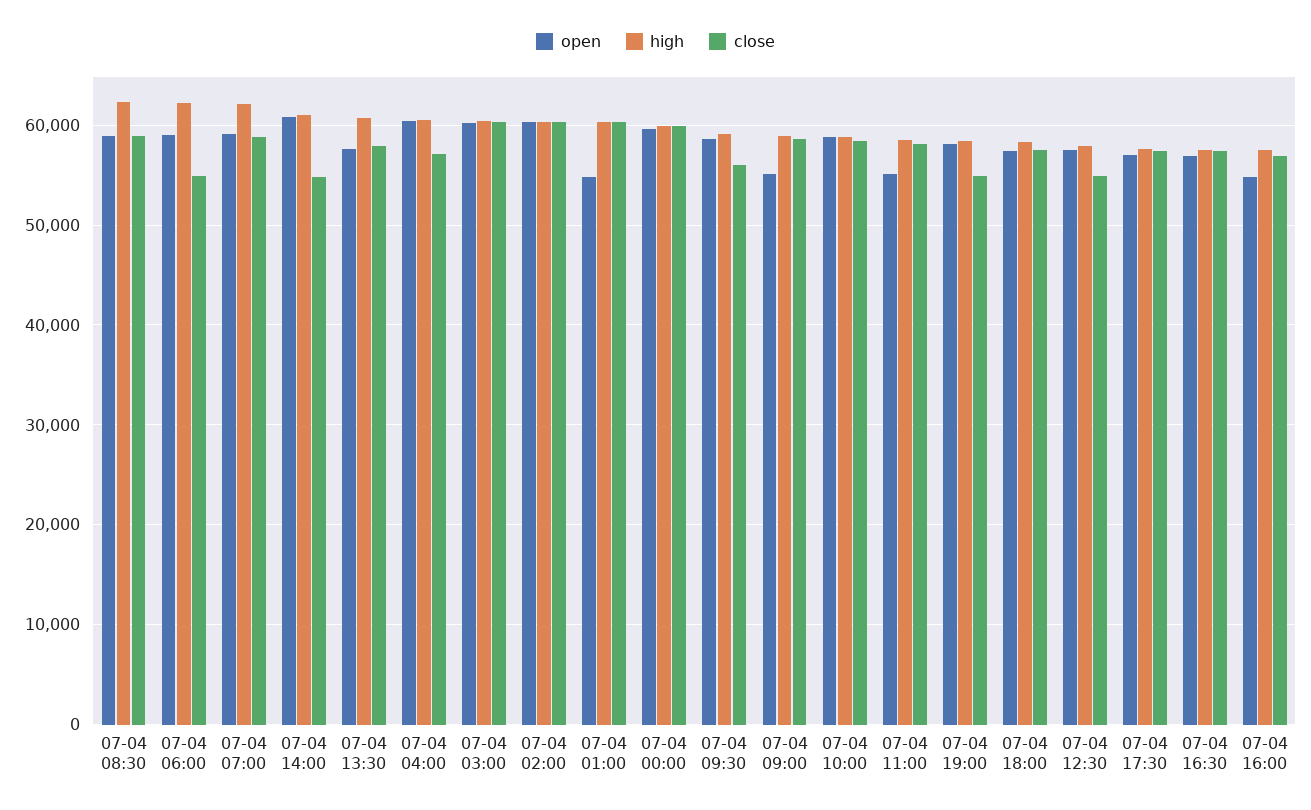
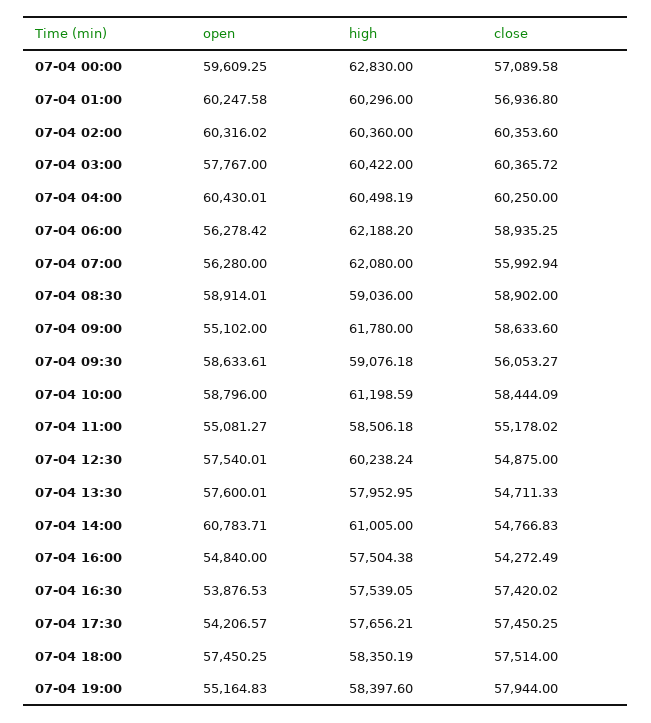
high, 07-04 08:30: 62000 -> 59036
open, 07-04 06:00: 59000 -> 56278.42
close, 07-04 06:00: 55000 -> 58935.25
open, 07-04 07:00: 59000 -> 56280
close, 07-04 07:00: 59000 -> 55992.94
high, 07-04 13:30: 61000 -> 57952.95
close, 07-04 13:30: 58000 -> 54711.33
close, 07-04 04:00: 57000 -> 60250
open, 07-04 03:00: 60000 -> 57767
open, 07-04 01:00: 55000 -> 60247.58
close, 07-04 01:00: 60000 -> 56936.8
high, 07-04 00:00: 60000 -> 62830
close, 07-04 00:00: 60000 -> 57089.58
high, 07-04 09:00: 59000 -> 61780
high, 07-04 10:00: 59000 -> 61198.59
close, 07-04 11:00: 58000 -> 55178.02
open, 07-04 19:00: 58000 -> 55164.83
close, 07-04 19:00: 55000 -> 57944
high, 07-04 12:30: 58000 -> 60238.24
open, 07-04 17:30: 57000 -> 54206.57
open, 07-04 16:30: 57000 -> 53876.53
close, 07-04 16:00: 57000 -> 54272.49

